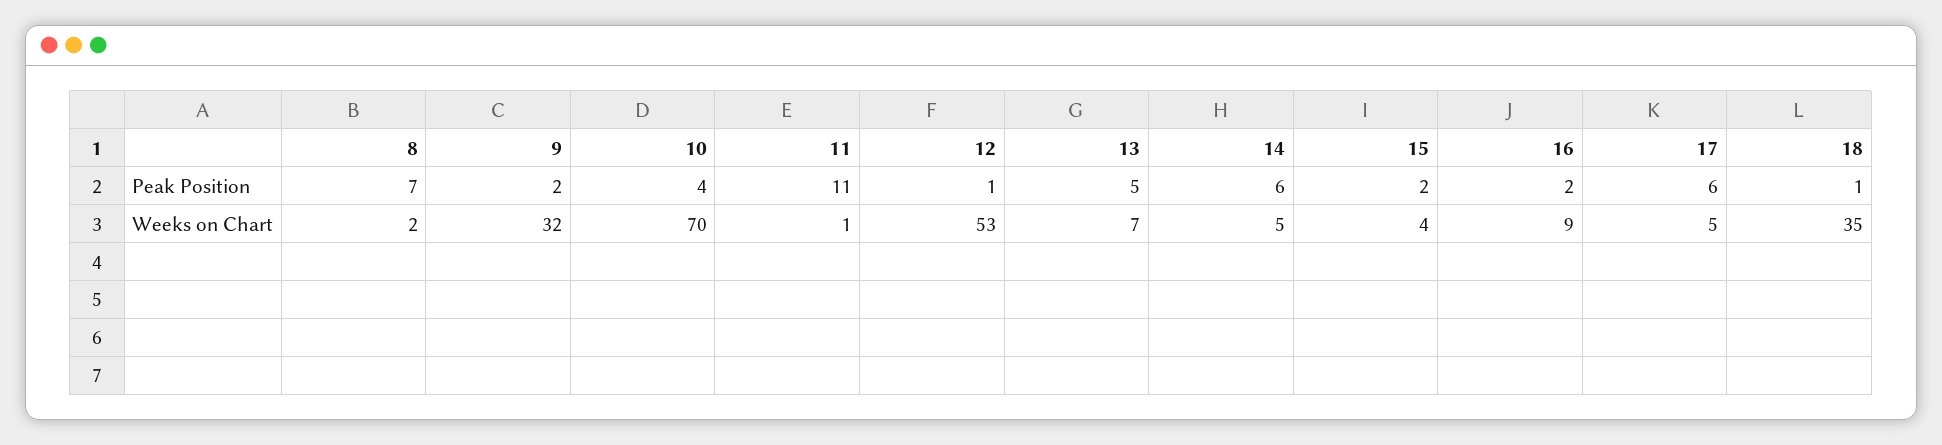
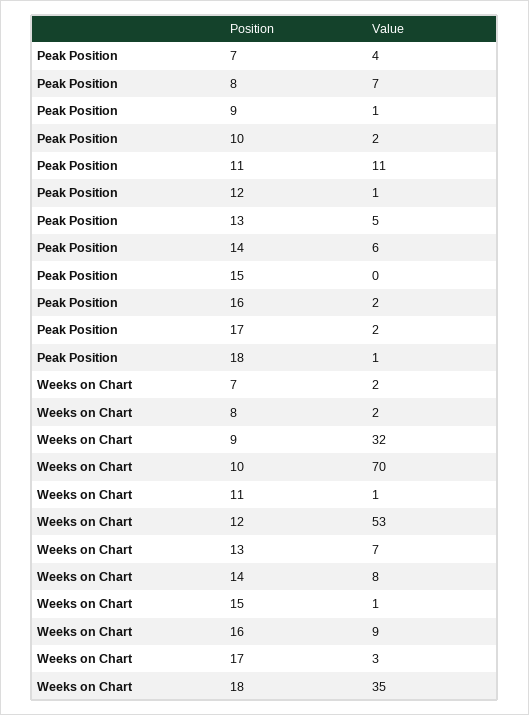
9, Peak Position: 2 -> 1
10, Peak Position: 4 -> 2
15, Peak Position: 2 -> 0
17, Peak Position: 6 -> 2
14, Weeks on Chart: 5 -> 8
15, Weeks on Chart: 4 -> 1
17, Weeks on Chart: 5 -> 3
7, Peak Position: none -> 4
7, Weeks on Chart: none -> 2

